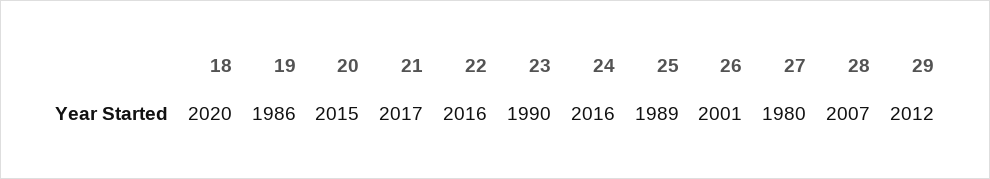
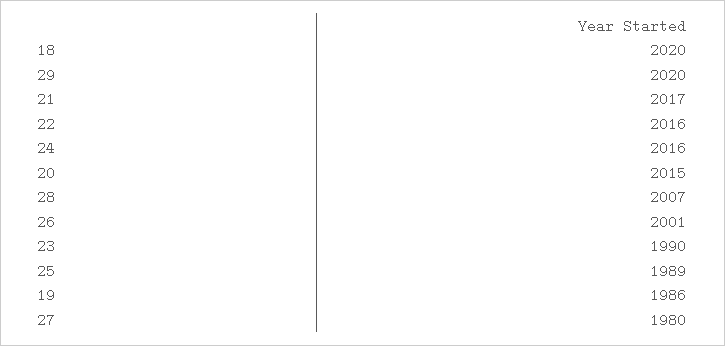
29: 2012 -> 2020

